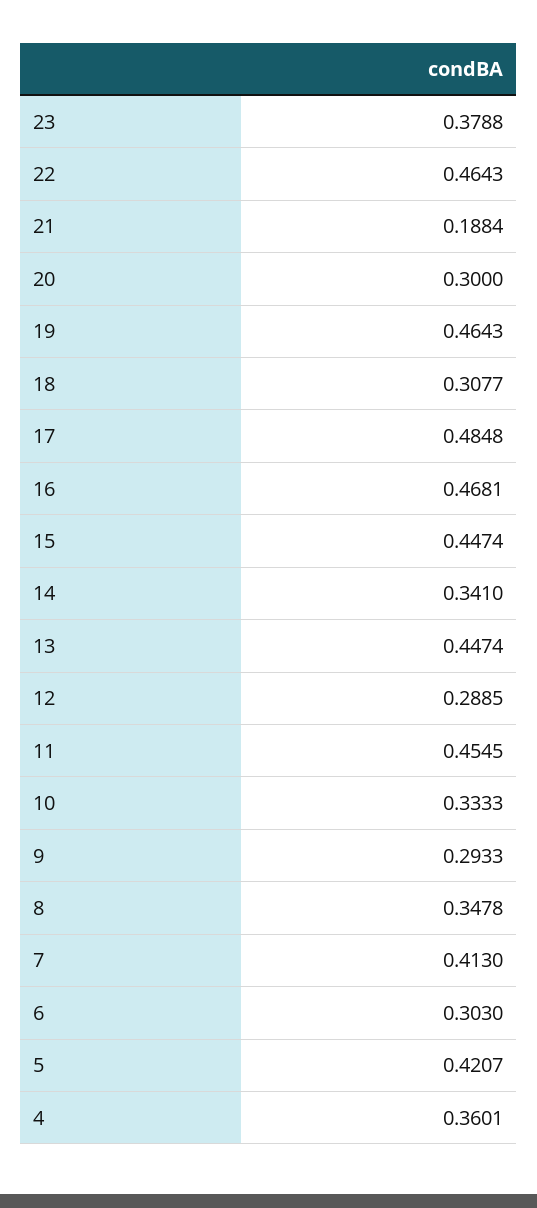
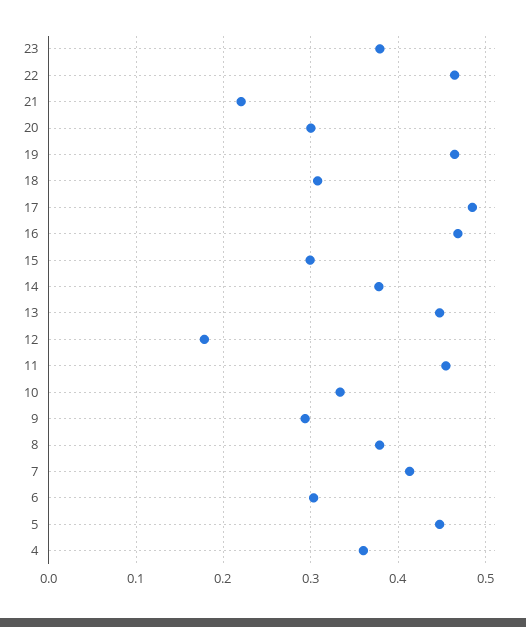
21: 0.1884 -> 0.22
15: 0.4474 -> 0.3
14: 0.341 -> 0.38
12: 0.2885 -> 0.18
8: 0.3478 -> 0.38
5: 0.4207 -> 0.45

